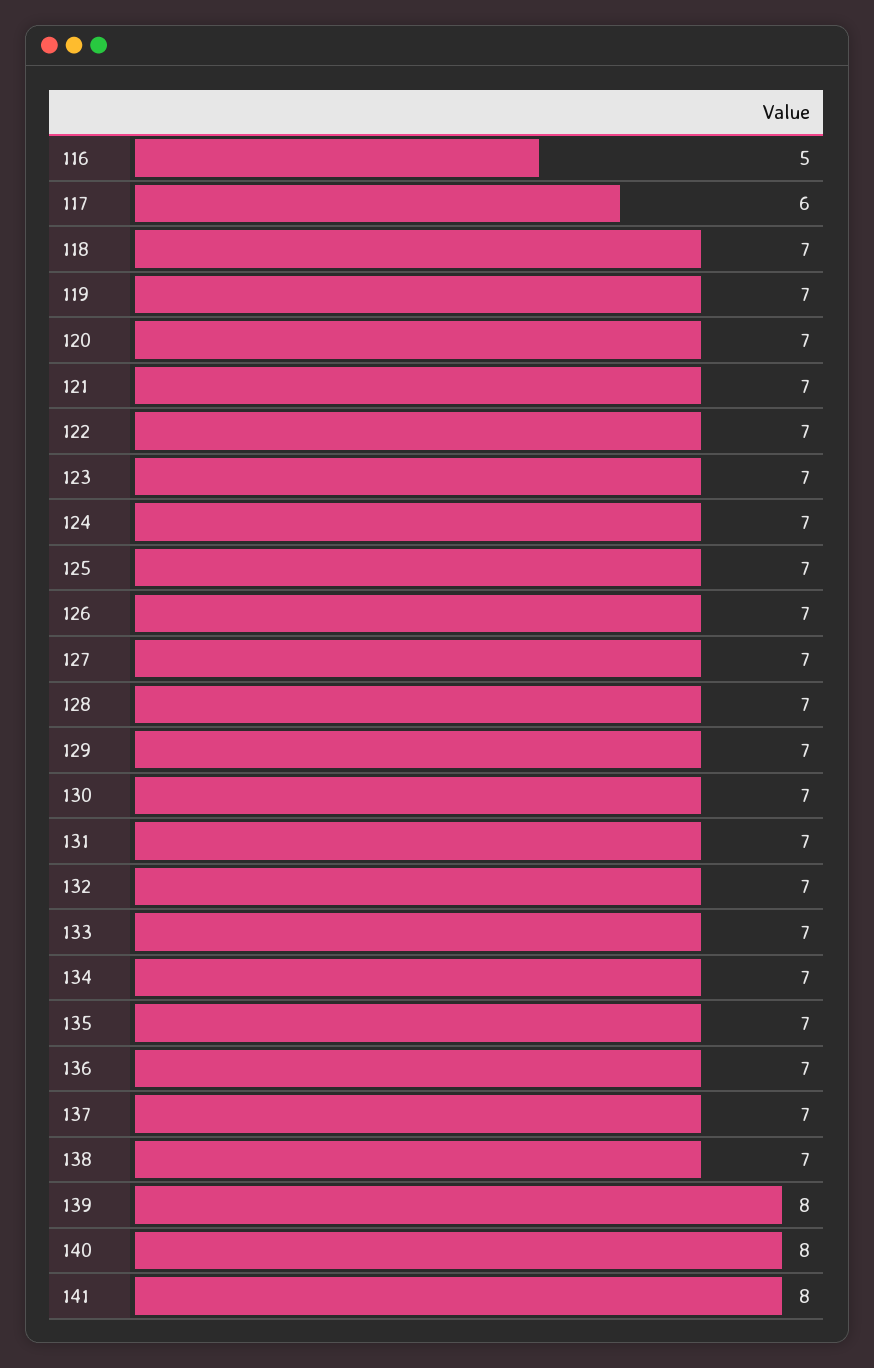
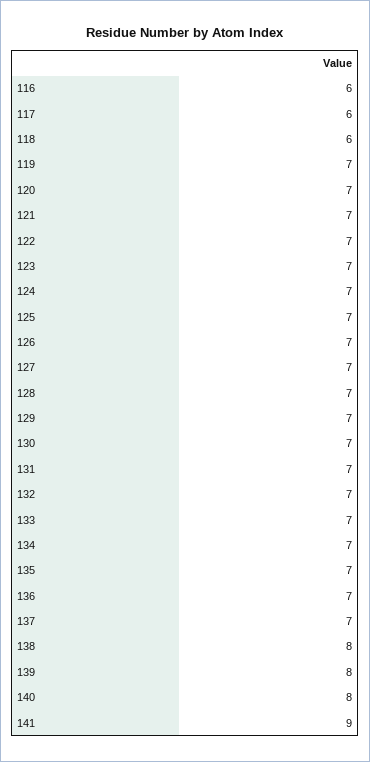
116: 5 -> 6
118: 7 -> 6
138: 7 -> 8
141: 8 -> 9

